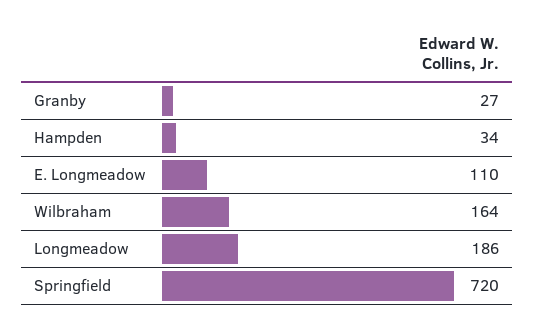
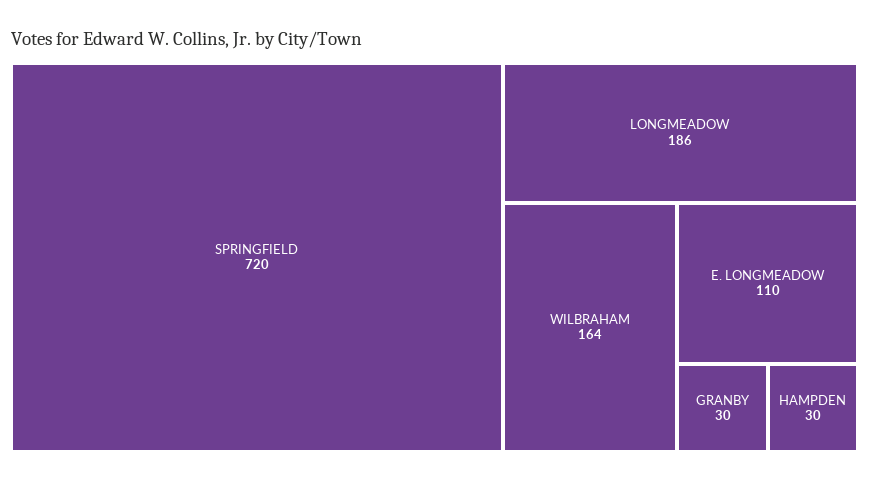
Granby: 27 -> 30
Hampden: 34 -> 30

